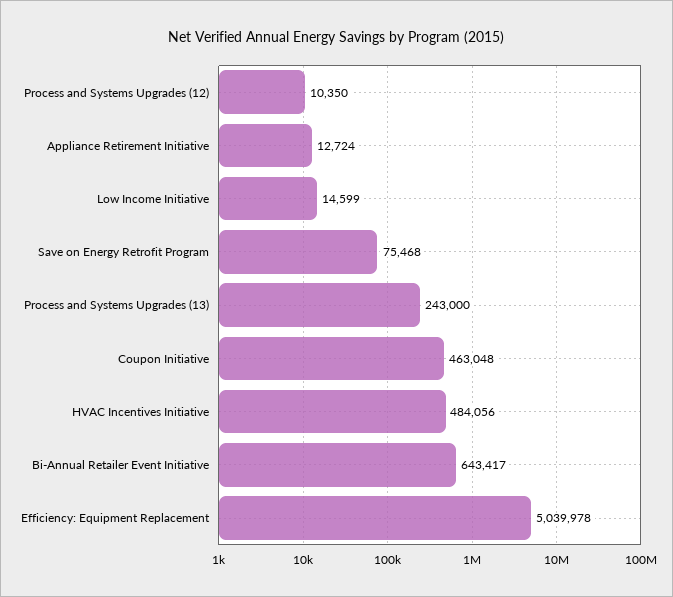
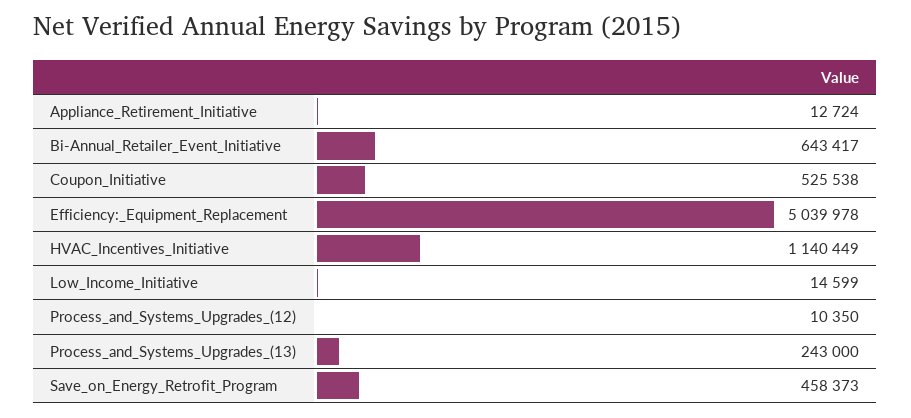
Save on Energy Retrofit Program: 75468 -> 458373
Coupon Initiative: 463048 -> 525538
HVAC Incentives Initiative: 484056 -> 1140449

